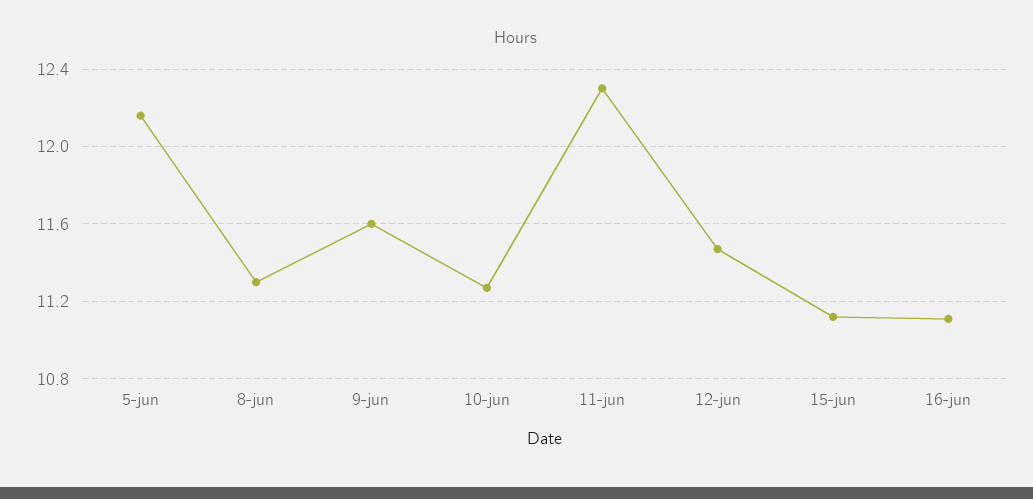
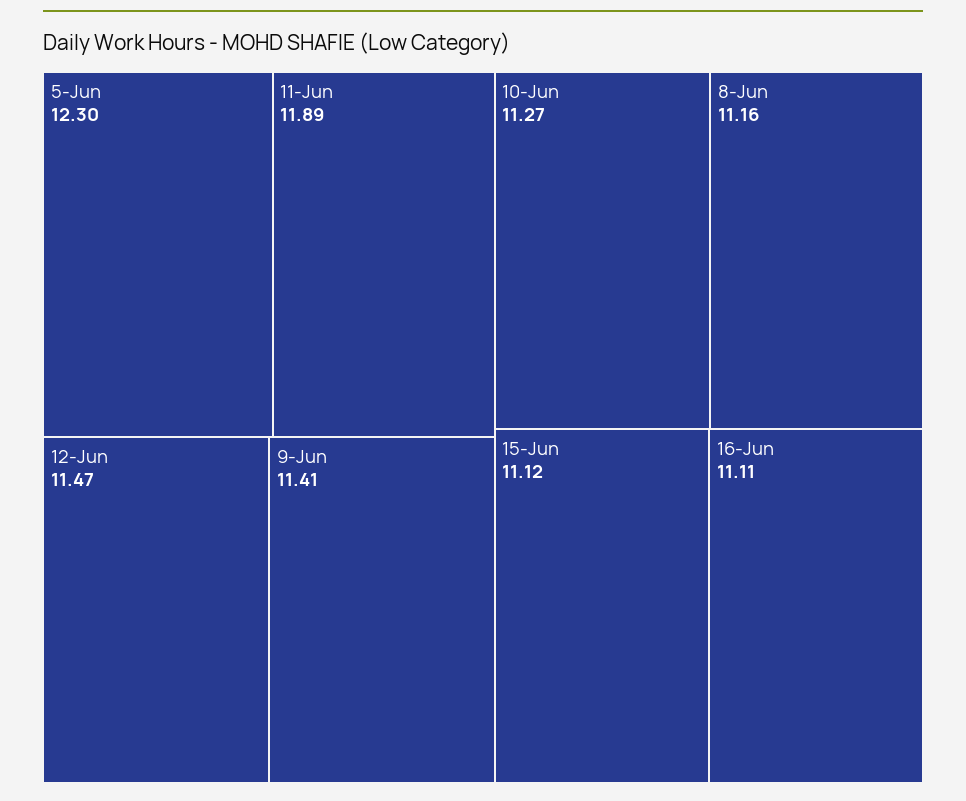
5-jun: 12.15 -> 12.3
8-jun: 11.3 -> 11.16
9-jun: 11.6 -> 11.41
11-jun: 12.3 -> 11.89

